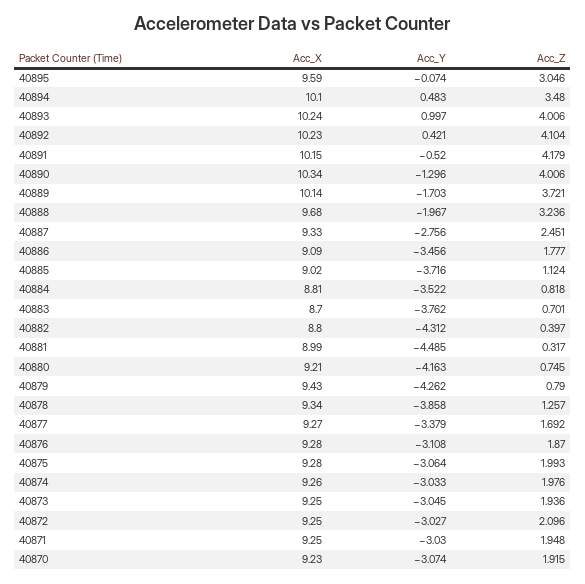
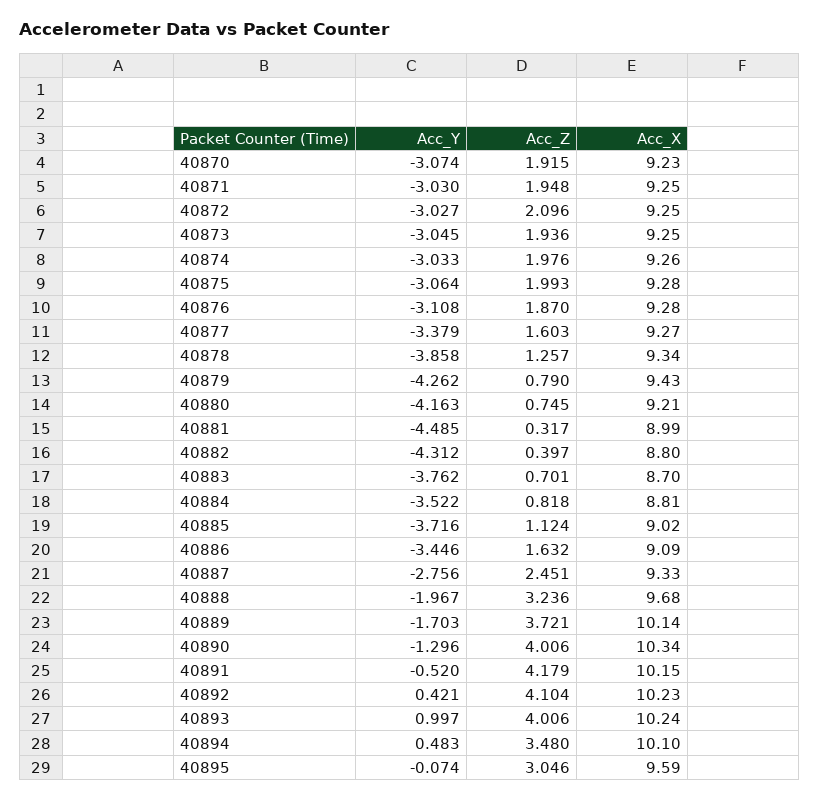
Acc_Y, 40886: -3.456 -> -3.446
Acc_Z, 40886: 1.777 -> 1.632
Acc_Z, 40877: 1.692 -> 1.603

